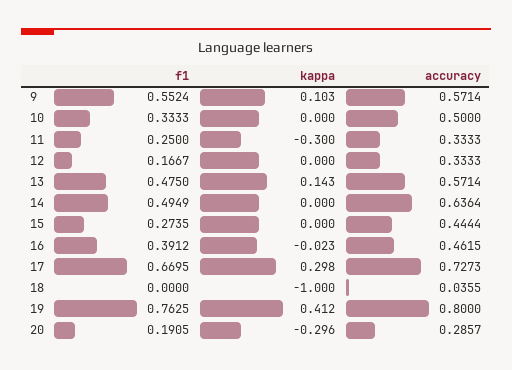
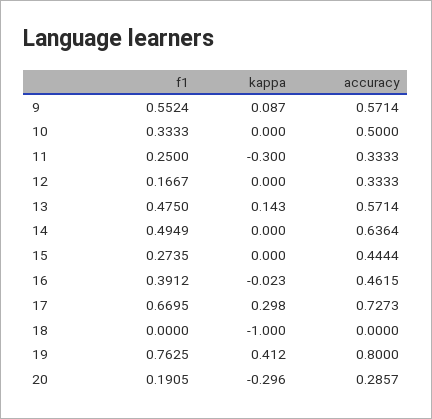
kappa, 9: 0.103 -> 0.087
accuracy, 18: 0.0355 -> 0

